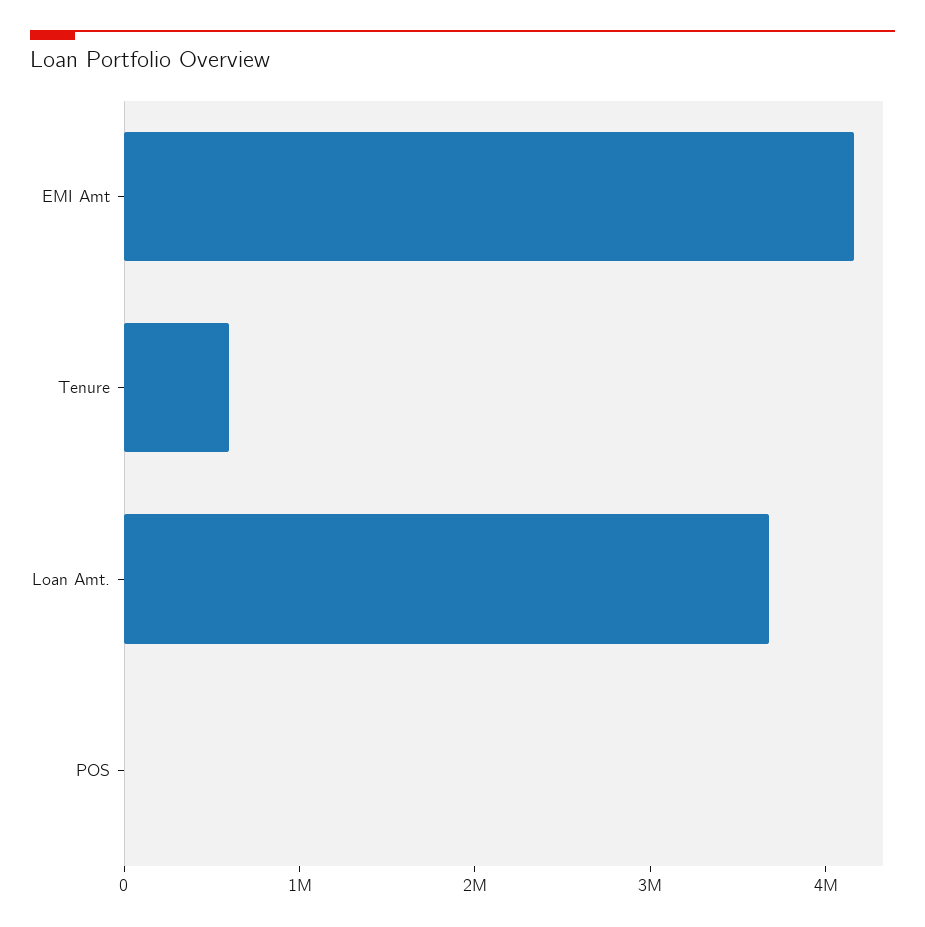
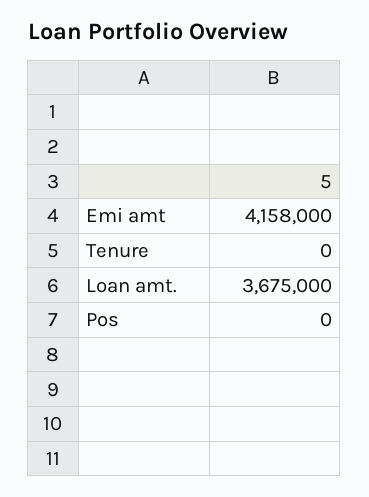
Tenure: 600000 -> 0

